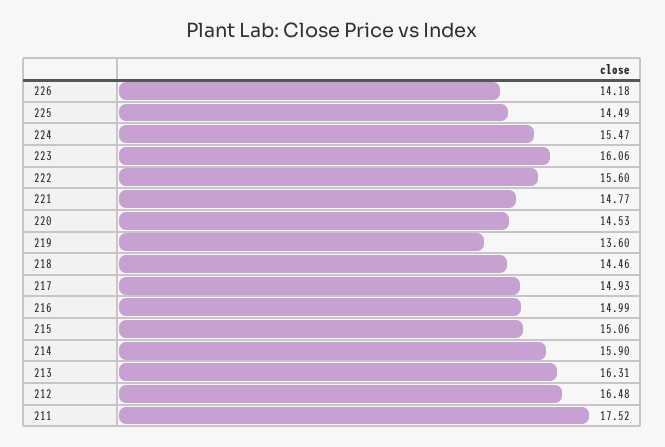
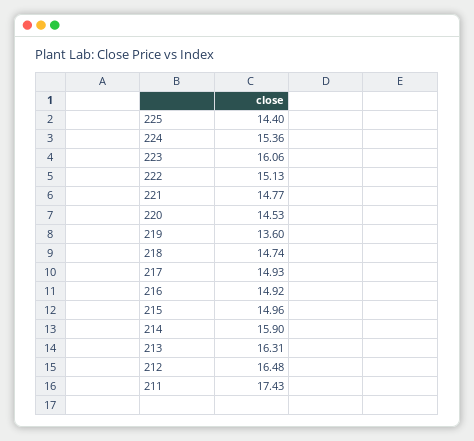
226: 14.18 -> none
225: 14.49 -> 14.4
224: 15.47 -> 15.36
222: 15.6 -> 15.13
218: 14.46 -> 14.74
216: 14.99 -> 14.92
215: 15.06 -> 14.96
211: 17.52 -> 17.43

